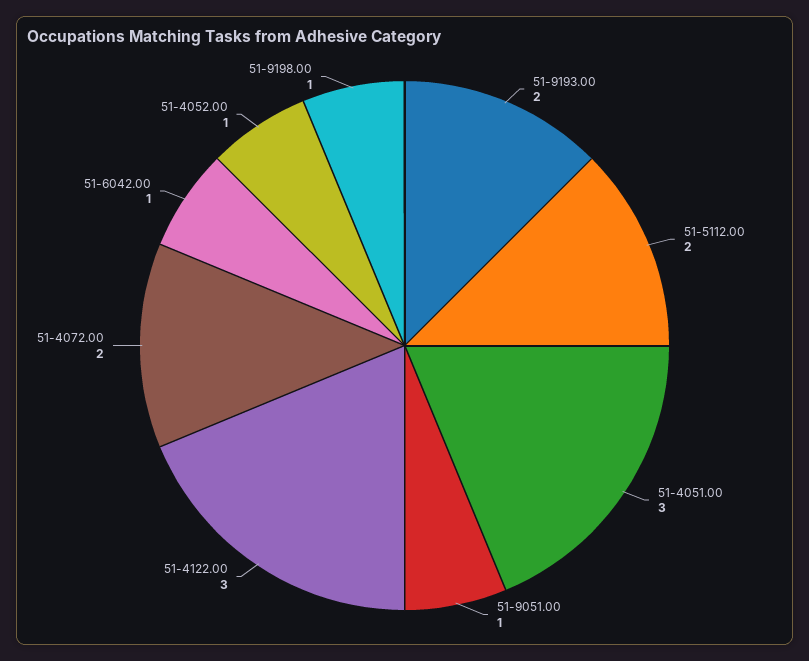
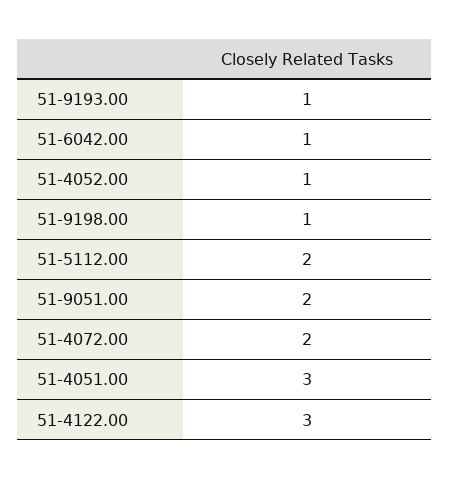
51-9193.00: 2 -> 1
51-9051.00: 1 -> 2

